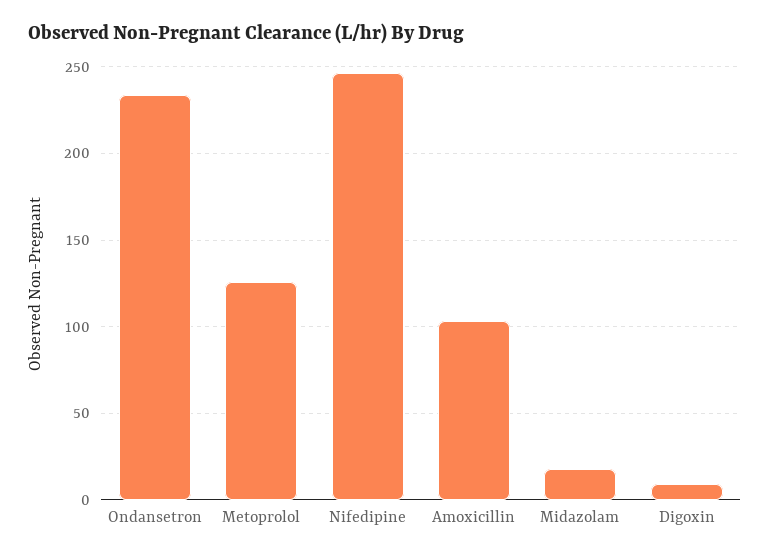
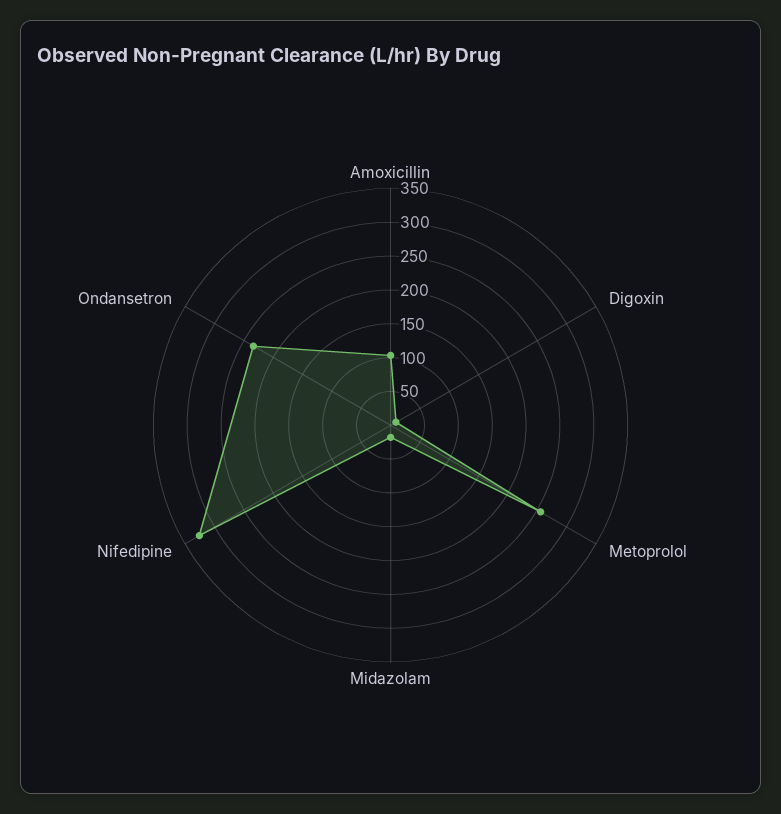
Metoprolol: 125 -> 250
Nifedipine: 245 -> 325

